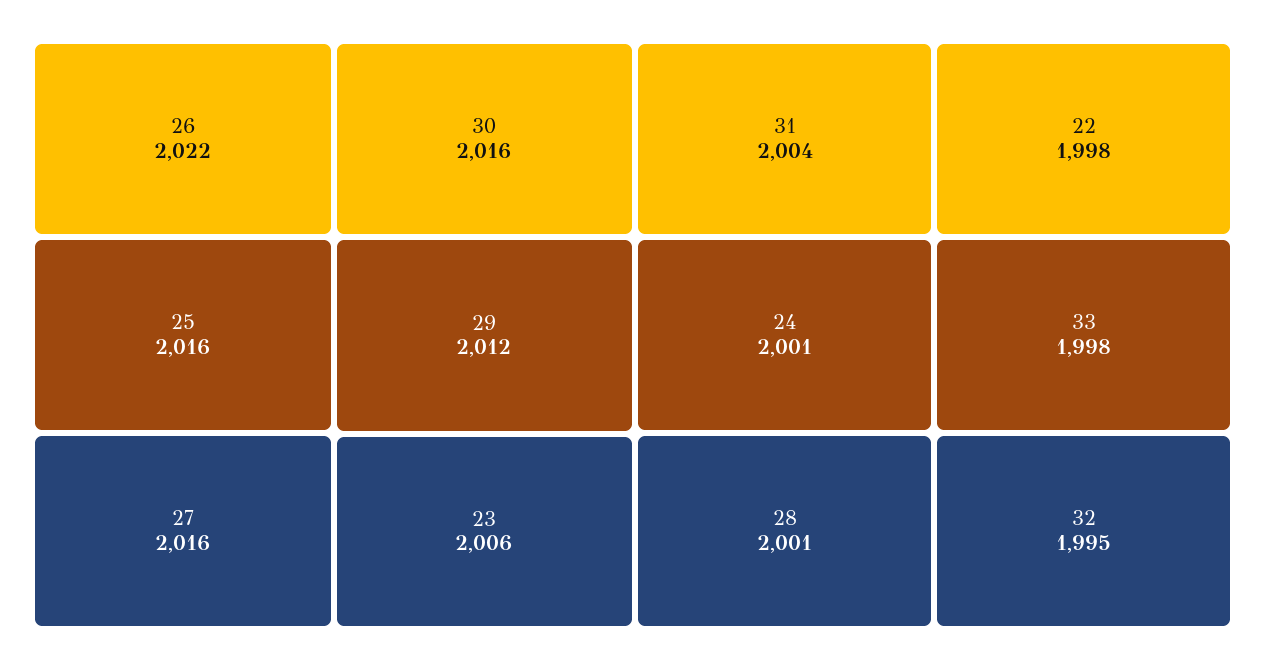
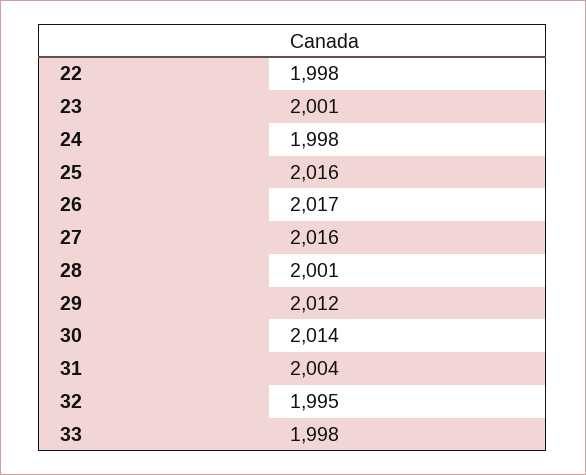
26: 2022 -> 2017
30: 2016 -> 2014
23: 2006 -> 2001
24: 2001 -> 1998

